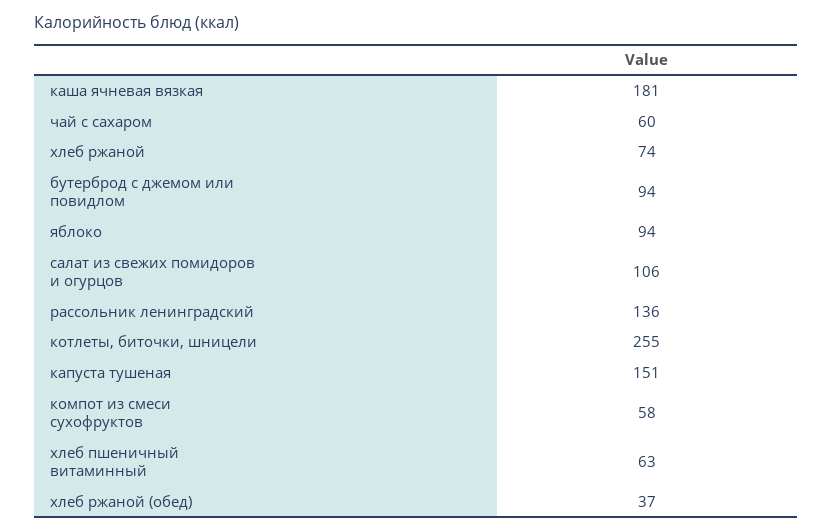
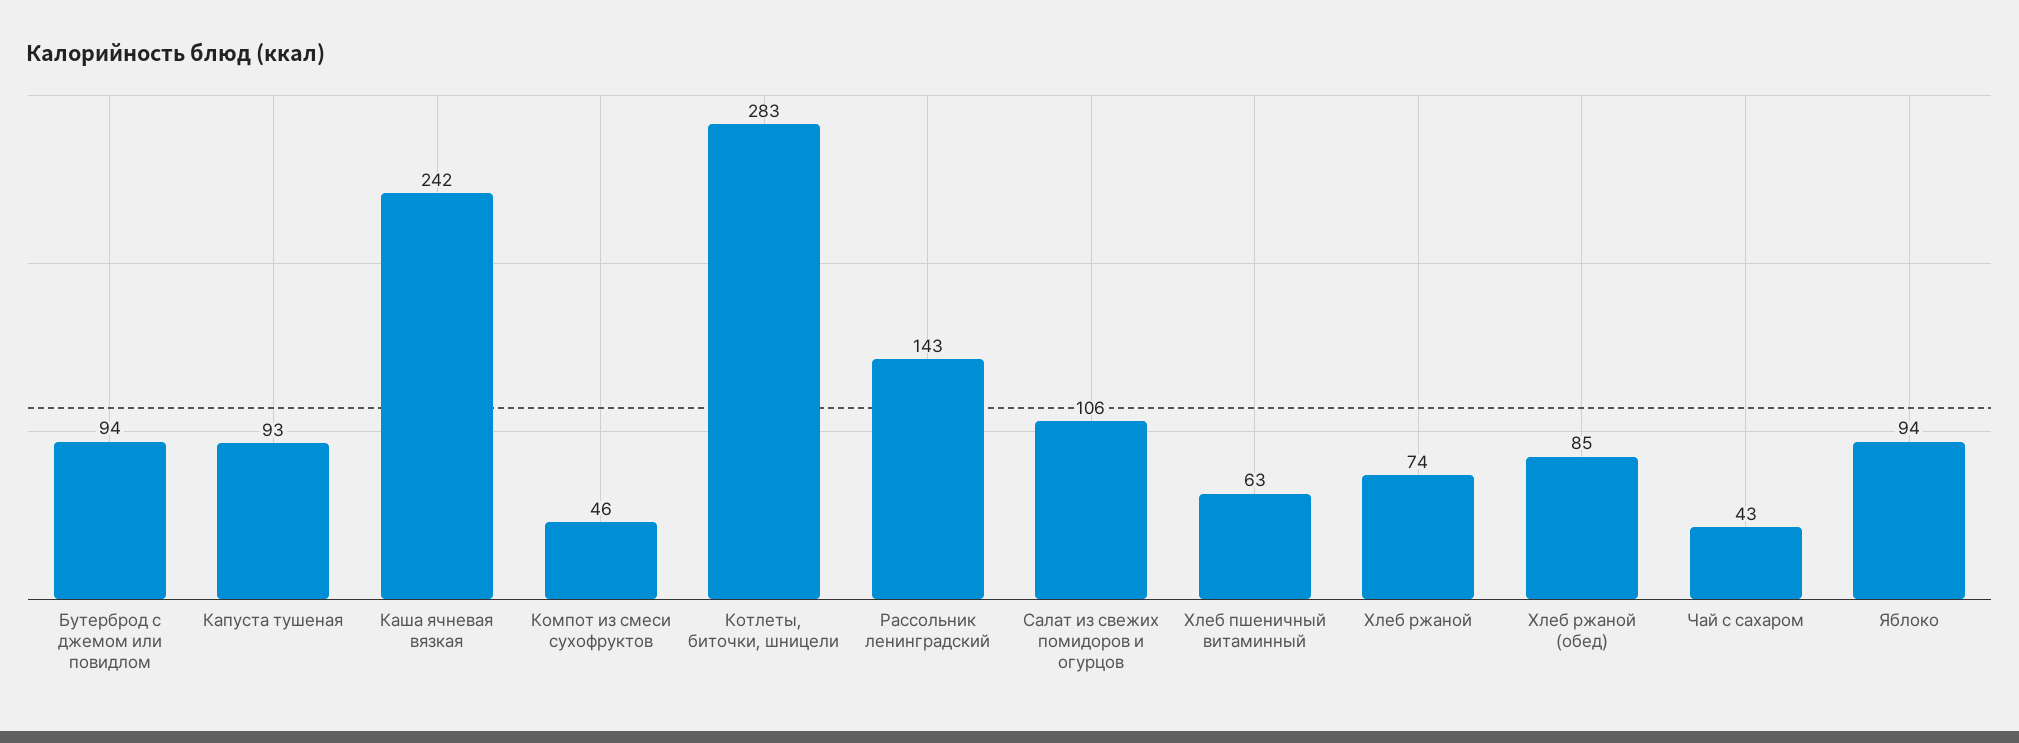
каша ячневая вязкая: 181 -> 242
чай с сахаром: 60 -> 43
рассольник ленинградский: 136 -> 143
котлеты, биточки, шницели: 255 -> 283
капуста тушеная: 151 -> 93
компот из смеси сухофруктов: 58 -> 46
хлеб ржаной (обед): 37 -> 85

